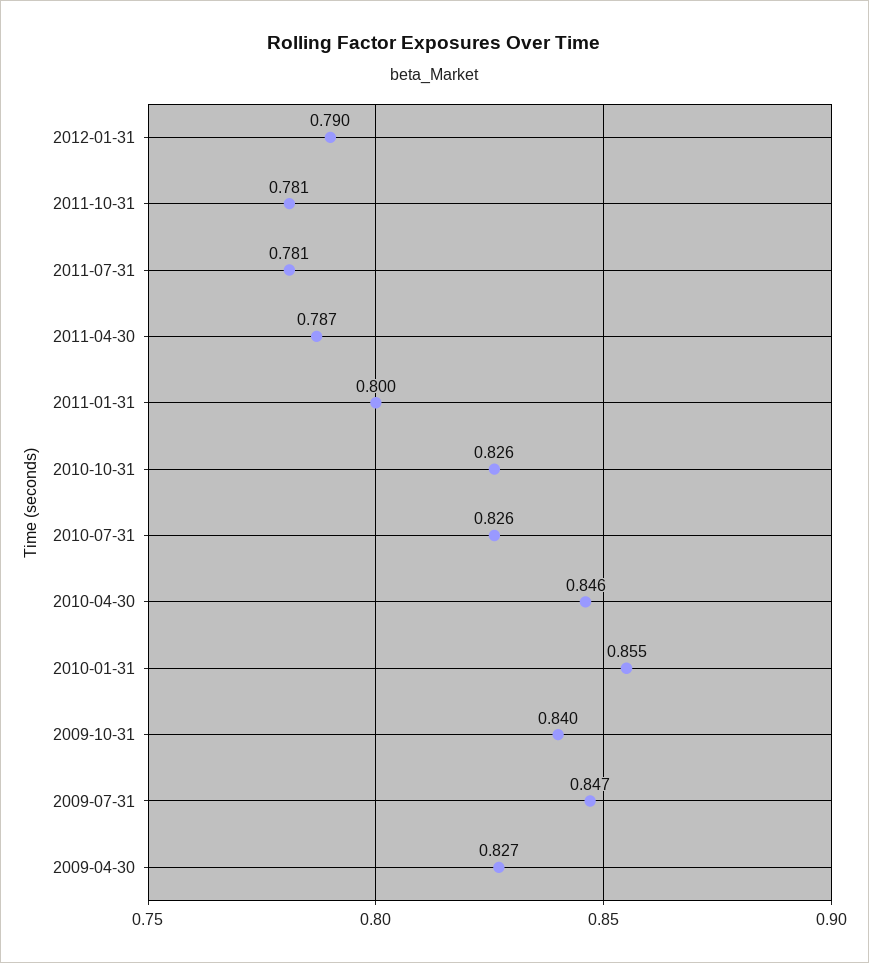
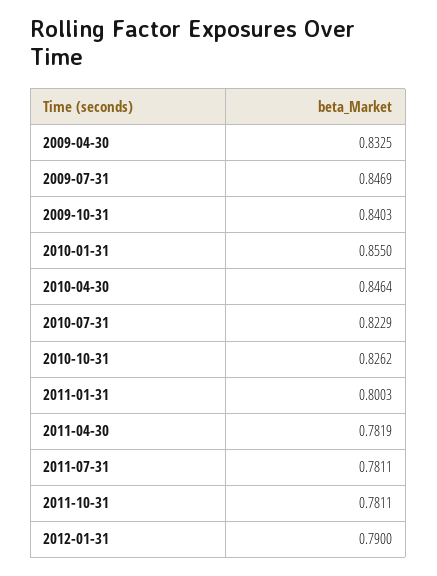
2011-04-30: 0.787 -> 0.7819
2010-07-31: 0.826 -> 0.8229
2009-04-30: 0.827 -> 0.8325

